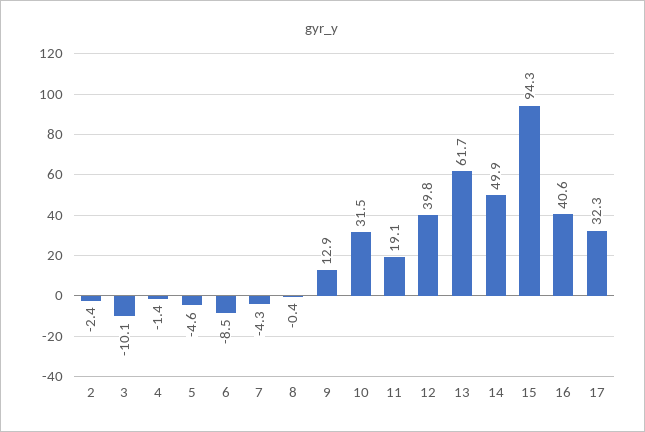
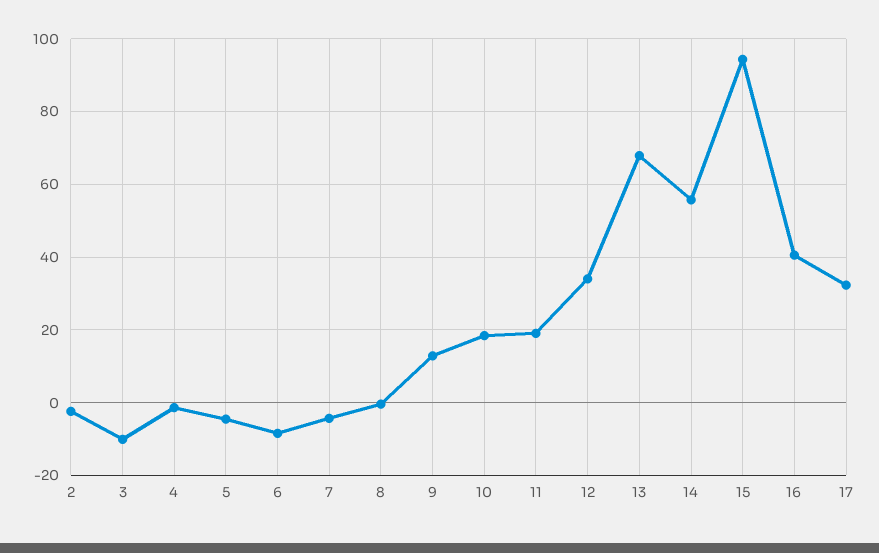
10: 31.5 -> 18
12: 39.8 -> 34
13: 61.7 -> 68
14: 49.9 -> 56

